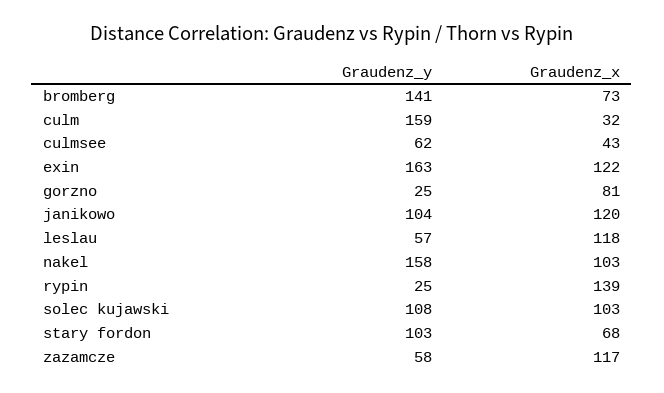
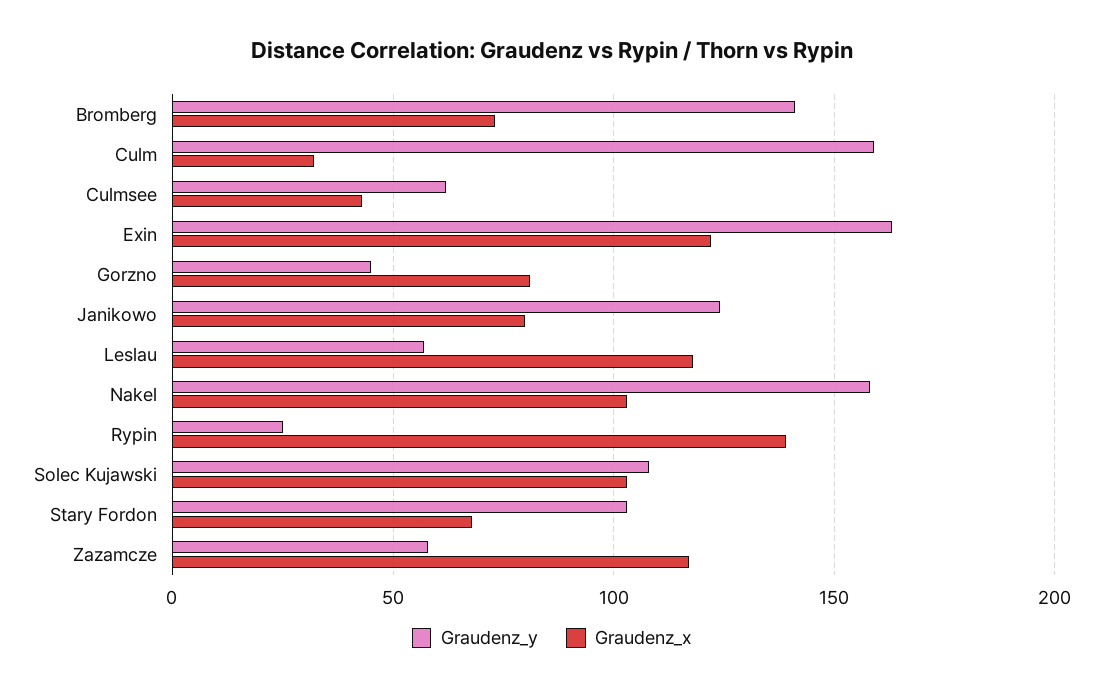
Graudenz_y, gorzno: 25 -> 45
Graudenz_y, janikowo: 104 -> 125
Graudenz_x, janikowo: 120 -> 80

